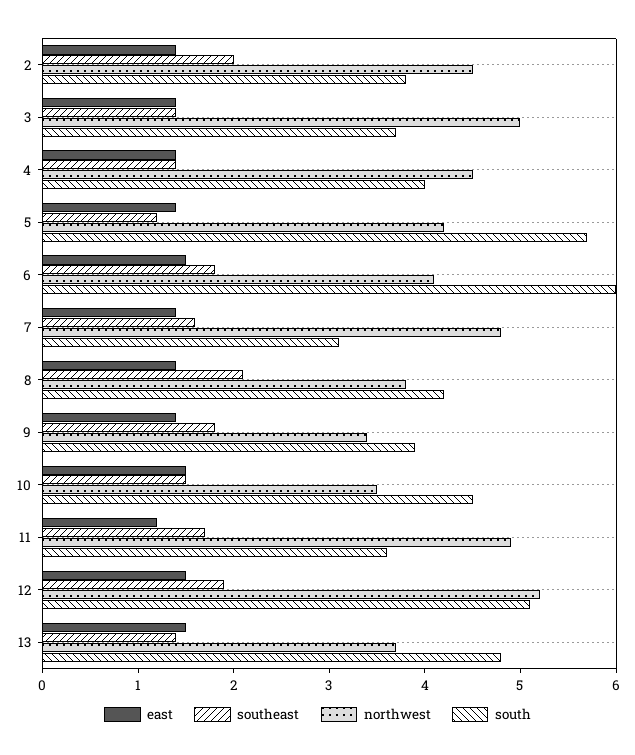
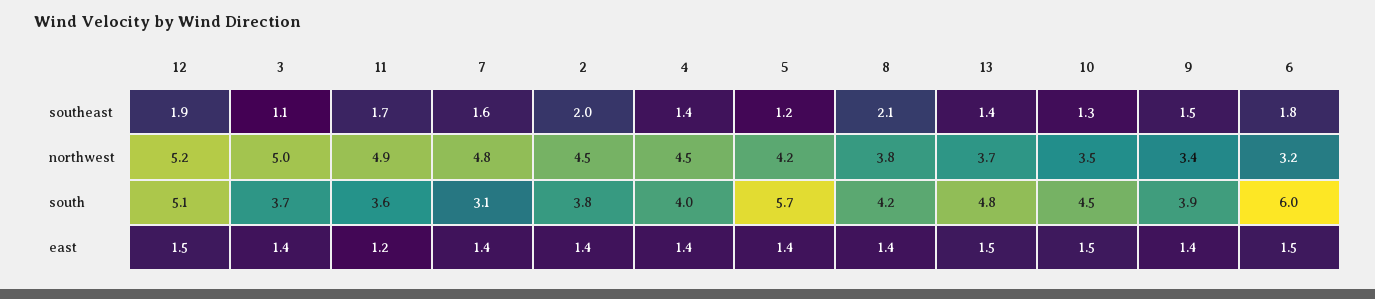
southeast, 3: 1.4 -> 1.1
northwest, 6: 4.1 -> 3.2
southeast, 9: 1.8 -> 1.5
southeast, 10: 1.5 -> 1.3

